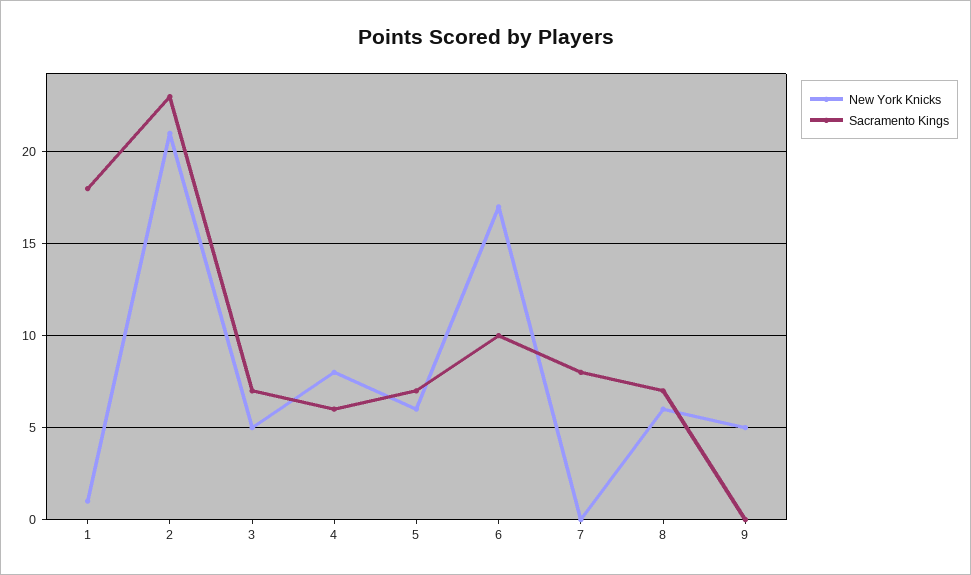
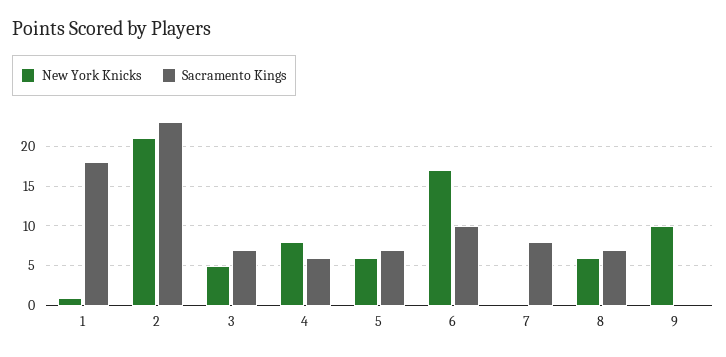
New York Knicks, 9: 5 -> 10

